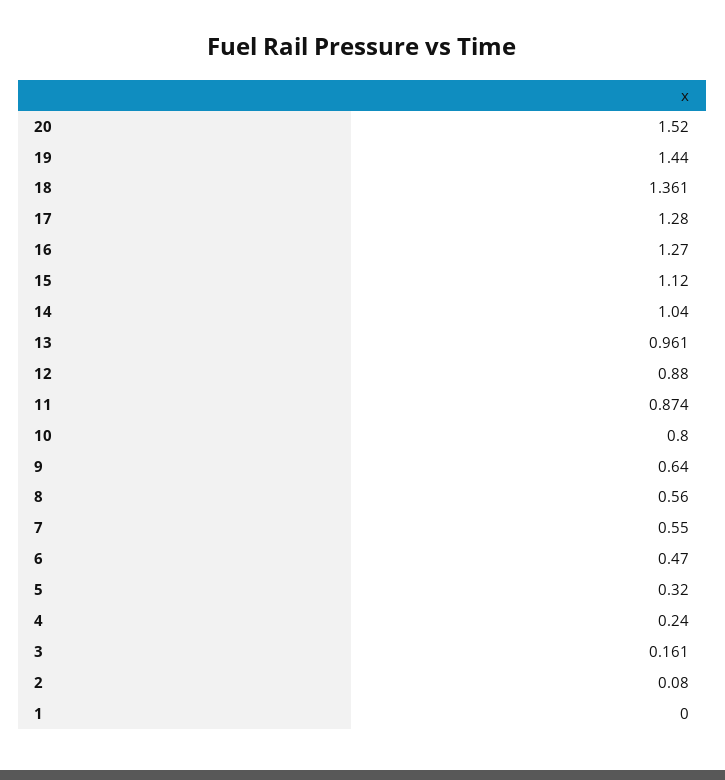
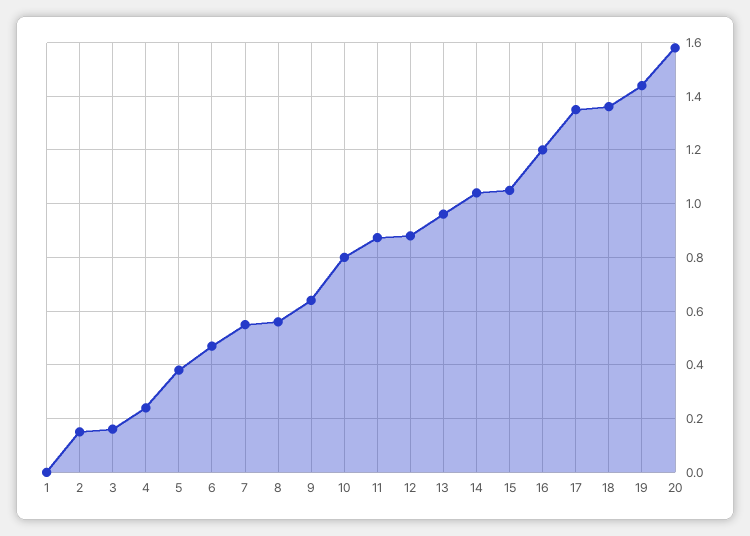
20: 1.52 -> 1.575
17: 1.28 -> 1.35
16: 1.27 -> 1.2
15: 1.12 -> 1.05
5: 0.32 -> 0.375
2: 0.08 -> 0.15

